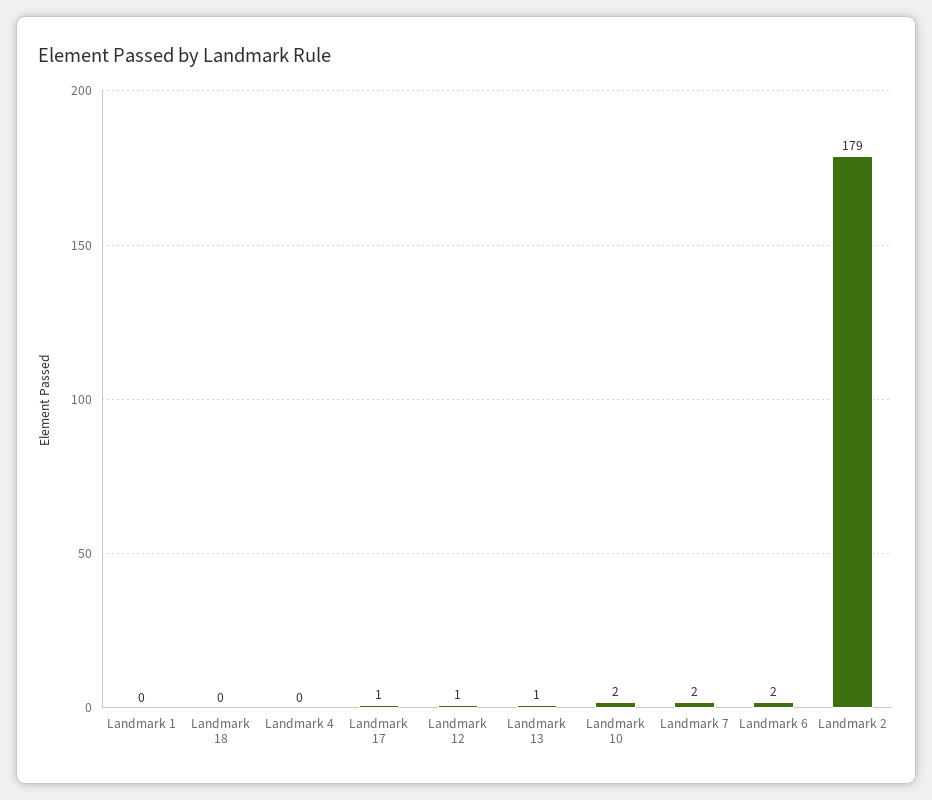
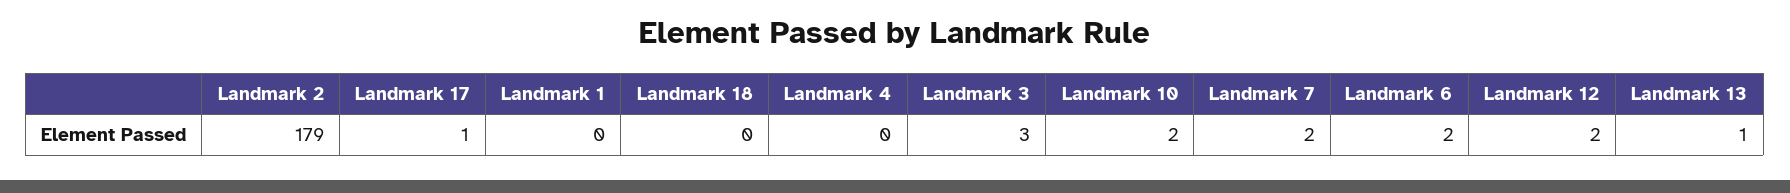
Landmark 12: 1 -> 2
Landmark 3: none -> 3

